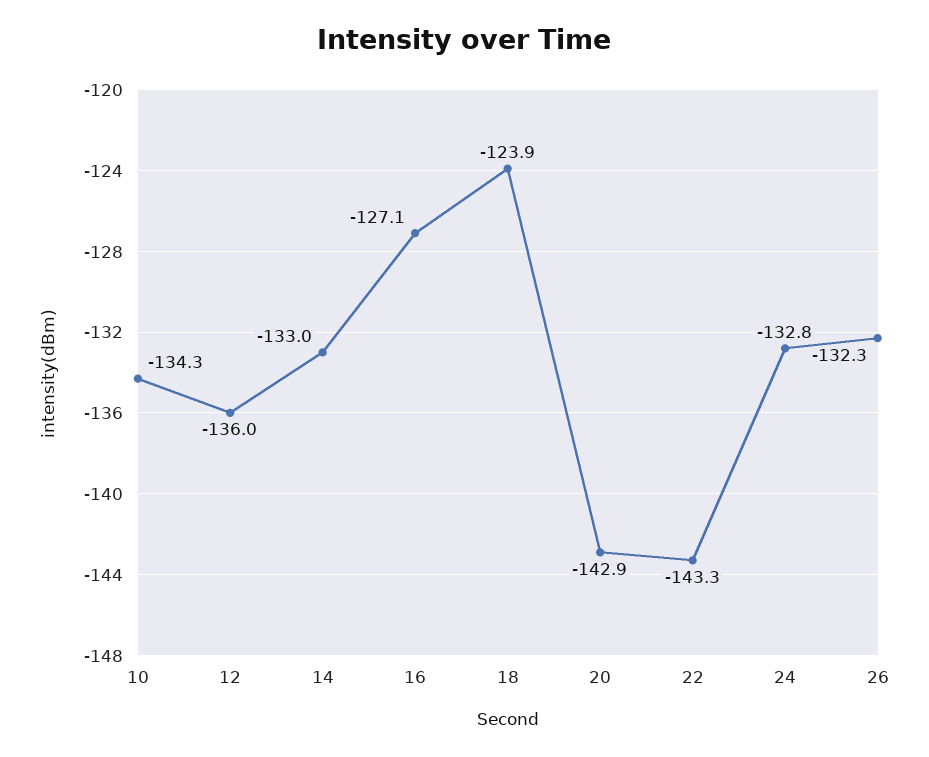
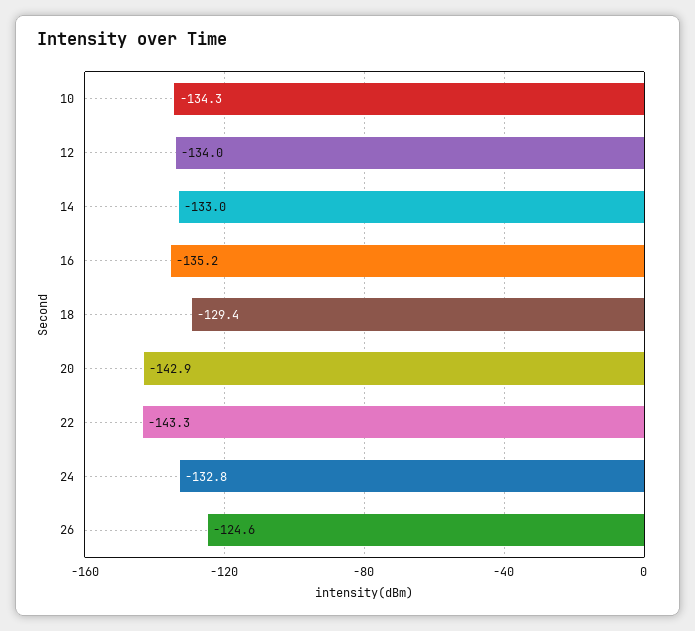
12: -136 -> -134
16: -127.1 -> -135.2
18: -123.9 -> -129.4
26: -132.3 -> -124.6

